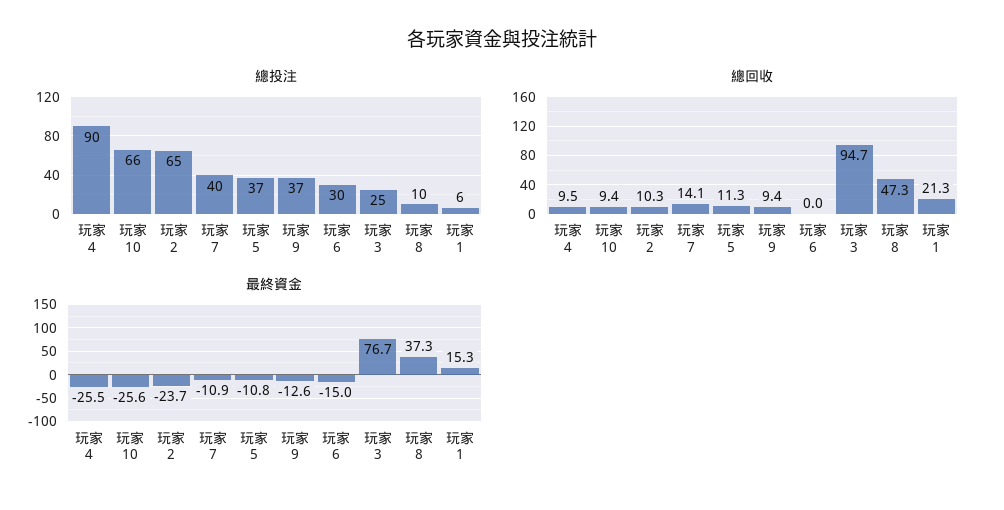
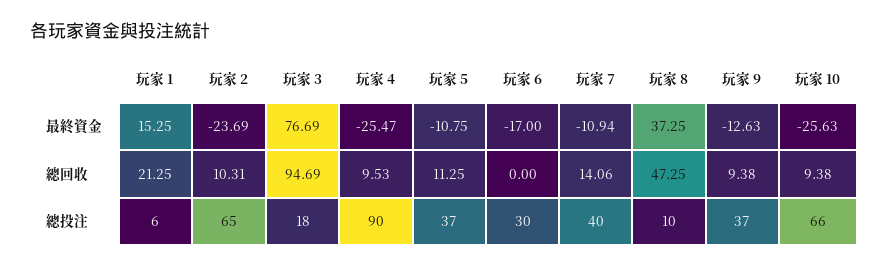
總投注, 玩家 3: 25 -> 18
最終資金, 玩家 6: -15 -> -17

